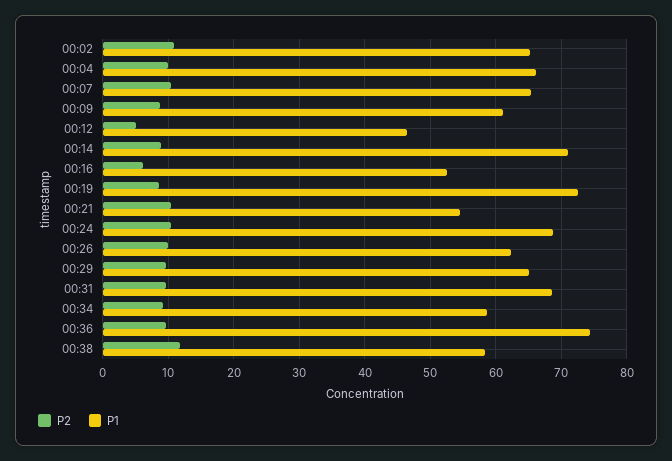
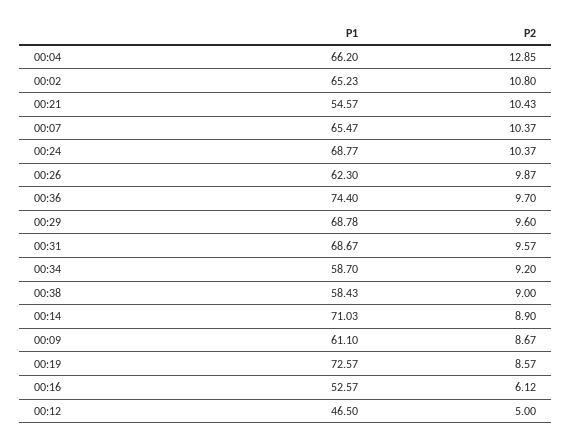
P2, 00:04: 10 -> 12.85
P1, 00:29: 65 -> 68.78
P2, 00:38: 12 -> 9

